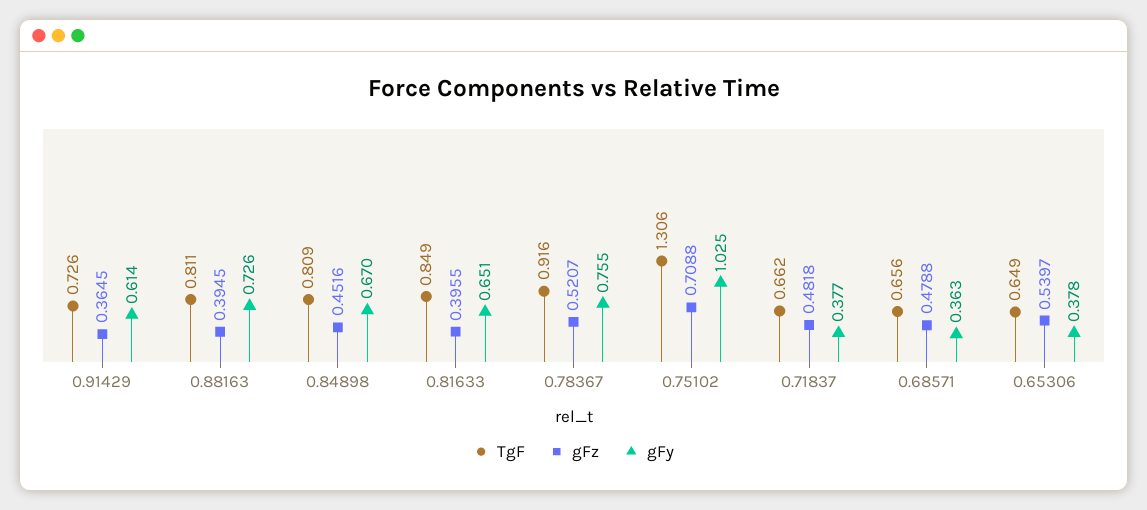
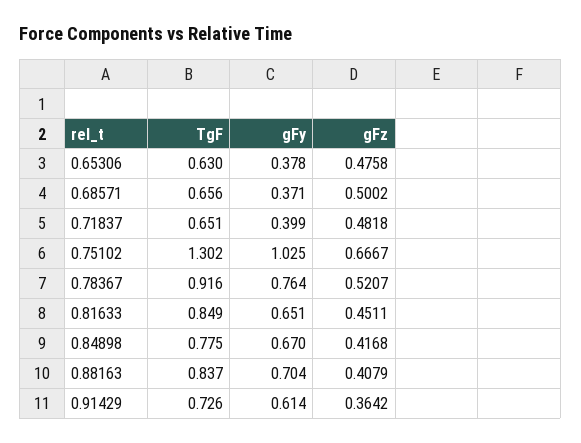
gFz, 0.91429: 0.3645 -> 0.3642
TgF, 0.88163: 0.811 -> 0.837
gFz, 0.88163: 0.3945 -> 0.4079
gFy, 0.88163: 0.726 -> 0.704
TgF, 0.84898: 0.809 -> 0.775
gFz, 0.84898: 0.4516 -> 0.4168
gFz, 0.81633: 0.3955 -> 0.4511
gFy, 0.78367: 0.755 -> 0.764
TgF, 0.75102: 1.306 -> 1.302
gFz, 0.75102: 0.7088 -> 0.6667
TgF, 0.71837: 0.662 -> 0.651
gFy, 0.71837: 0.377 -> 0.399
gFz, 0.68571: 0.4788 -> 0.5002
gFy, 0.68571: 0.363 -> 0.371
TgF, 0.65306: 0.649 -> 0.63
gFz, 0.65306: 0.5397 -> 0.4758

